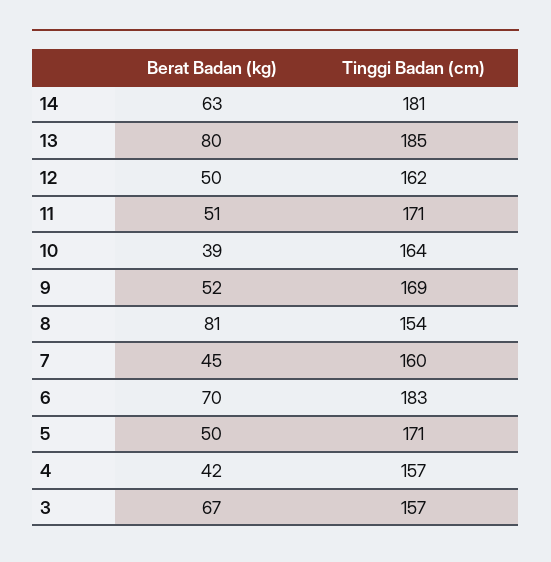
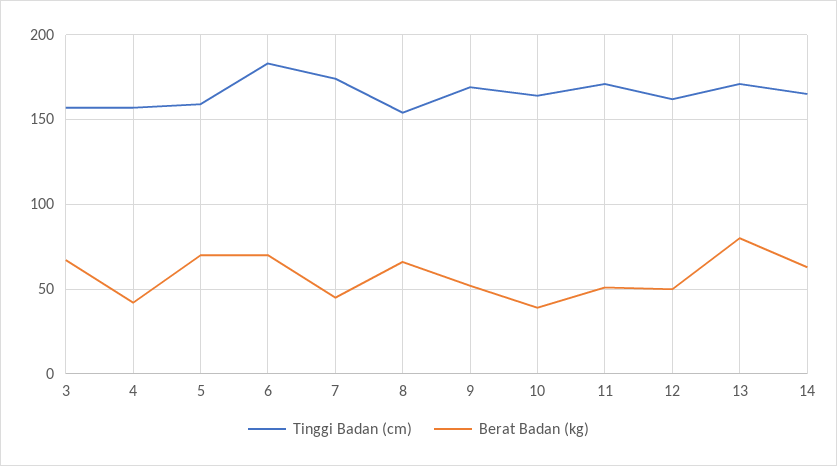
Tinggi Badan (cm), 14: 181 -> 165
Tinggi Badan (cm), 13: 185 -> 170
Berat Badan (kg), 8: 81 -> 65
Tinggi Badan (cm), 7: 160 -> 175
Berat Badan (kg), 5: 50 -> 70
Tinggi Badan (cm), 5: 171 -> 160

